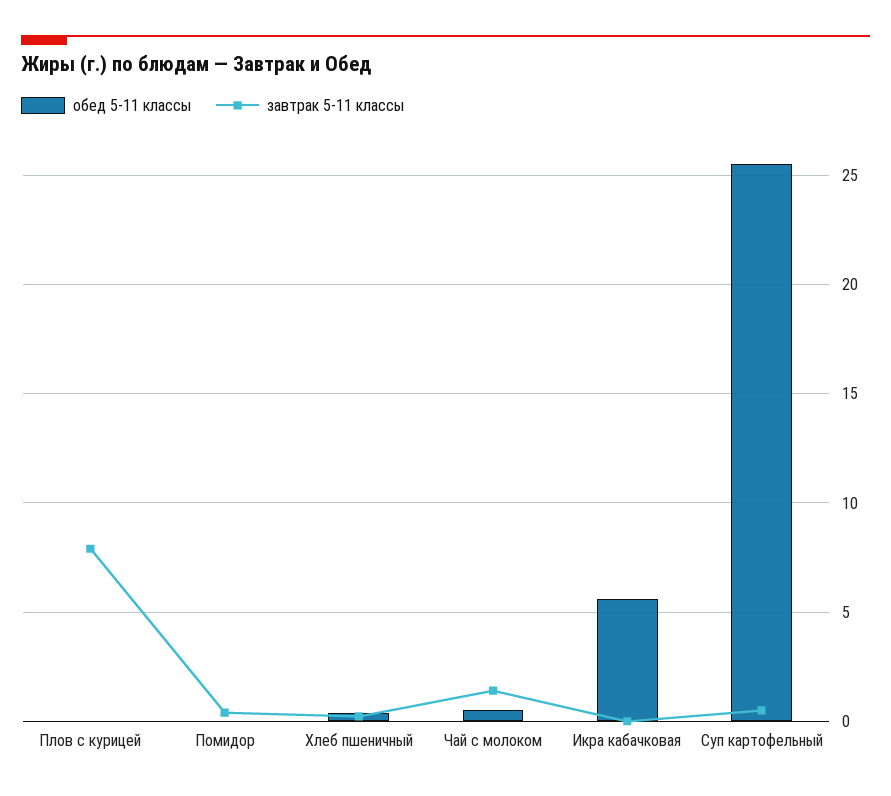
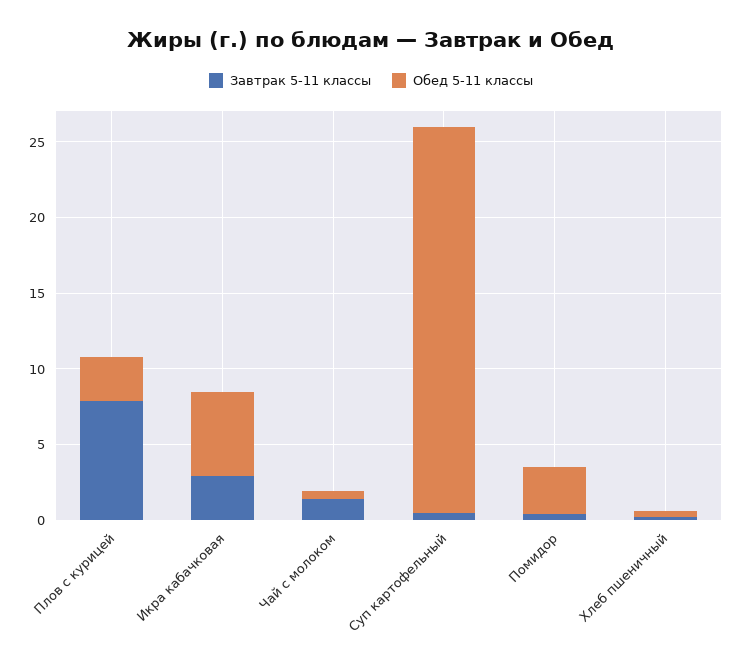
обед 5-11 классы, Плов с курицей: 0 -> 3
обед 5-11 классы, Помидор: 0 -> 3
завтрак 5-11 классы, Икра кабачковая: 0 -> 3

